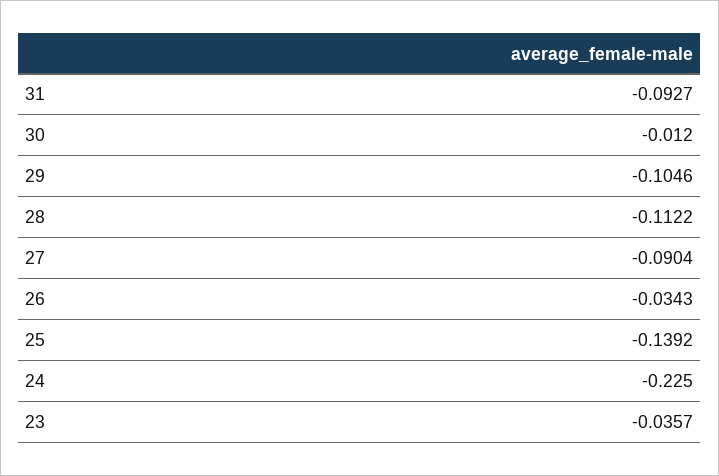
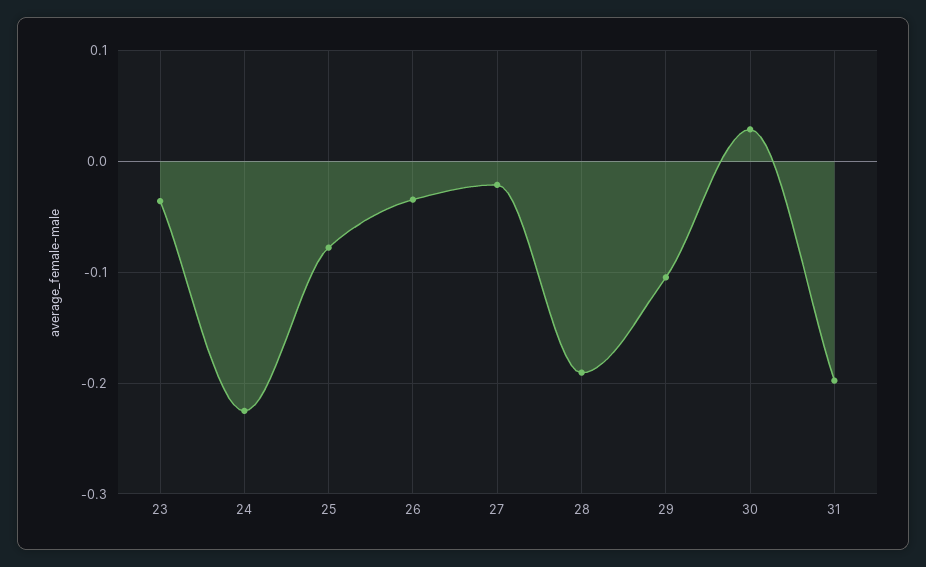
31: -0.0927 -> -0.2
30: -0.012 -> 0.03
28: -0.1122 -> -0.19
27: -0.0904 -> -0.02
25: -0.1392 -> -0.08

